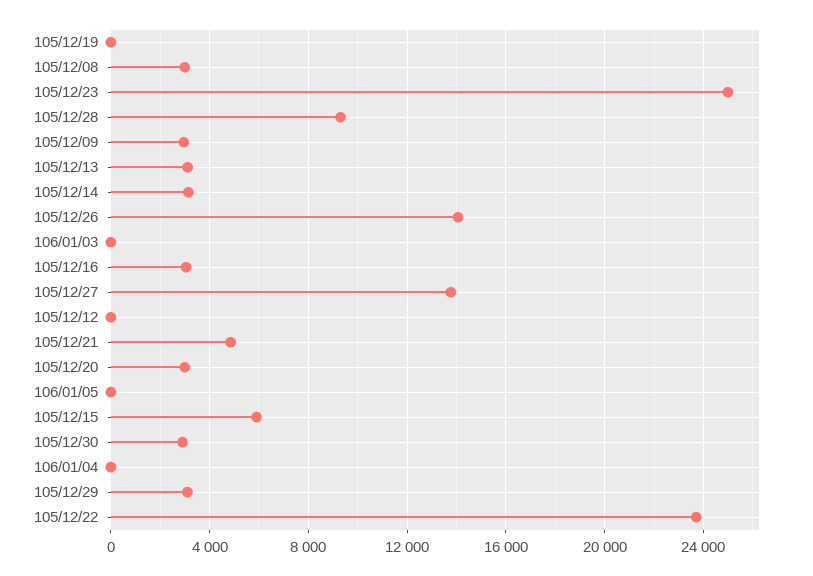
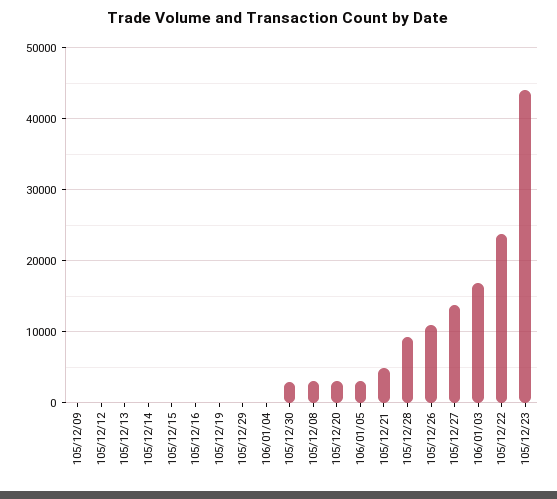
105/12/23: 25000 -> 44000
105/12/09: 3000 -> 0
105/12/13: 3000 -> 0
105/12/14: 3000 -> 0
105/12/26: 14000 -> 11000
106/01/03: 0 -> 17000
105/12/16: 3000 -> 0
106/01/05: 0 -> 3000
105/12/15: 6000 -> 0
105/12/29: 3000 -> 0

